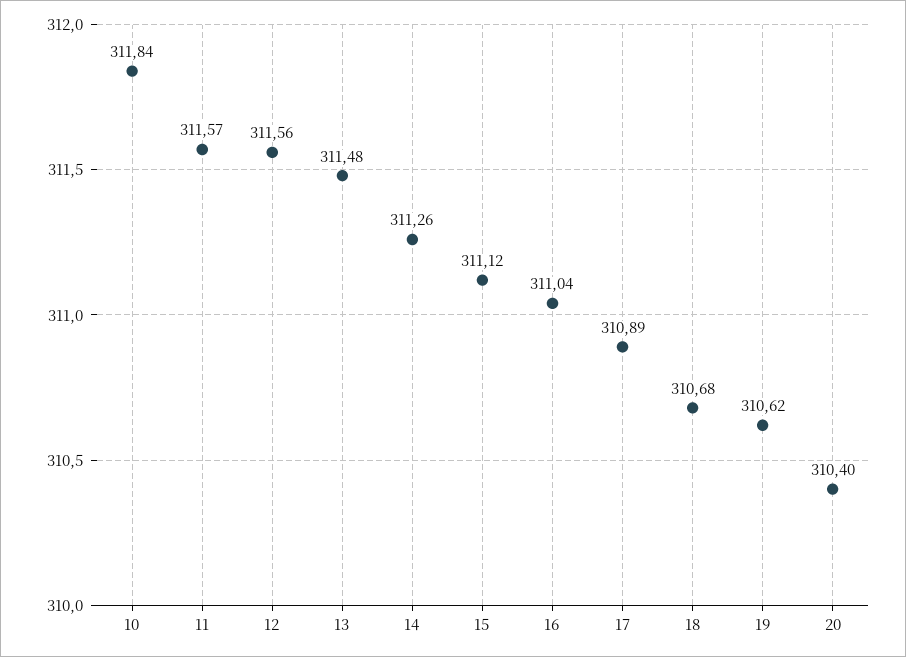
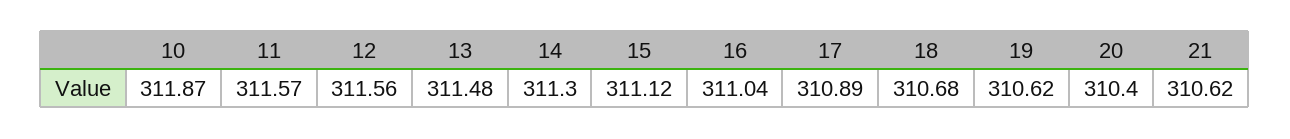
10: 311.84 -> 311.87
14: 311.26 -> 311.3
21: none -> 310.62

